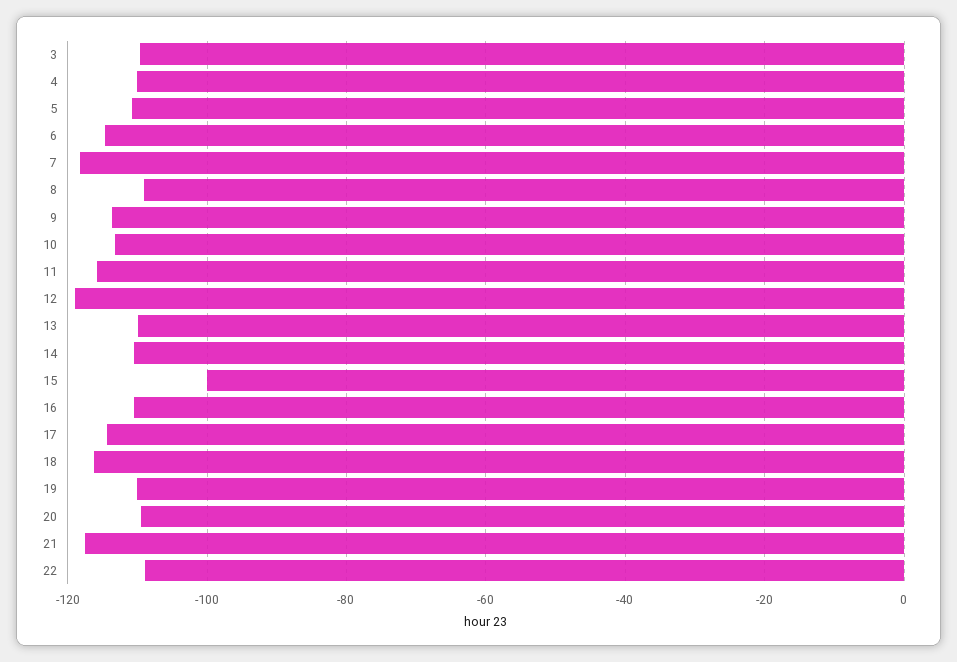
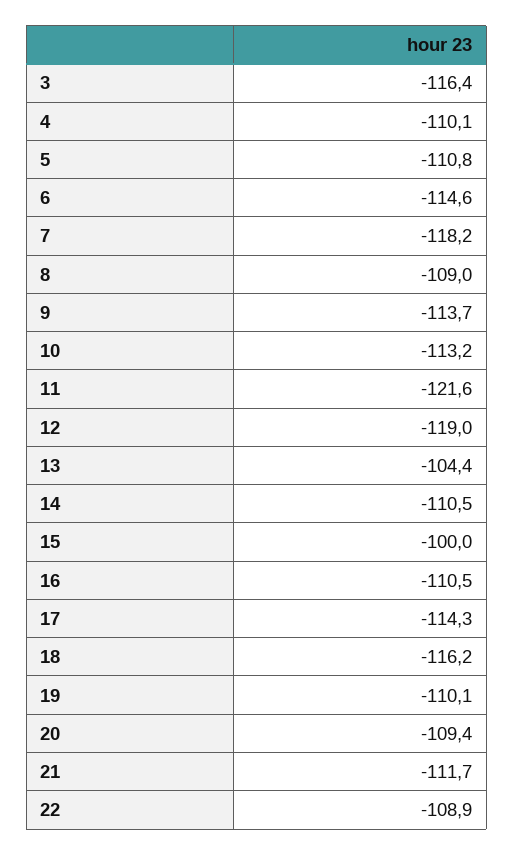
3: -110 -> -116.4
11: -116 -> -121.6
13: -110 -> -104.4
21: -118 -> -111.7

